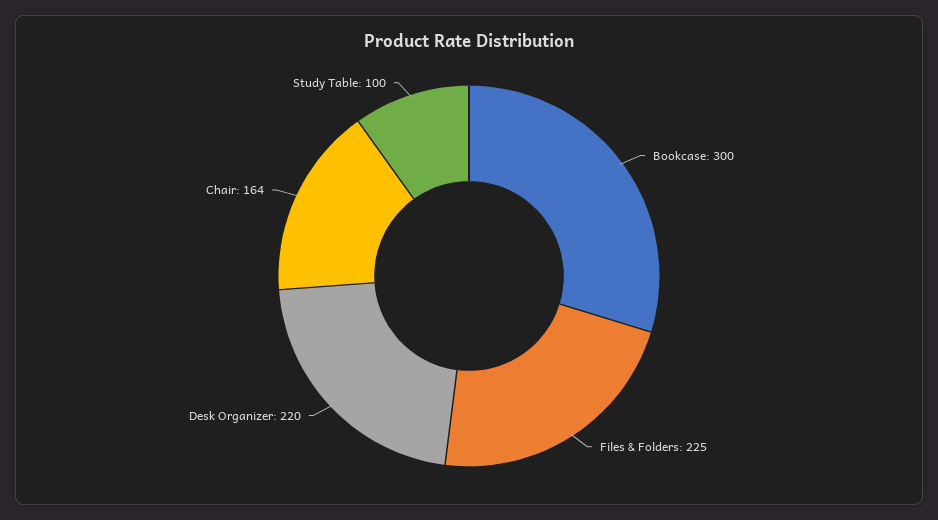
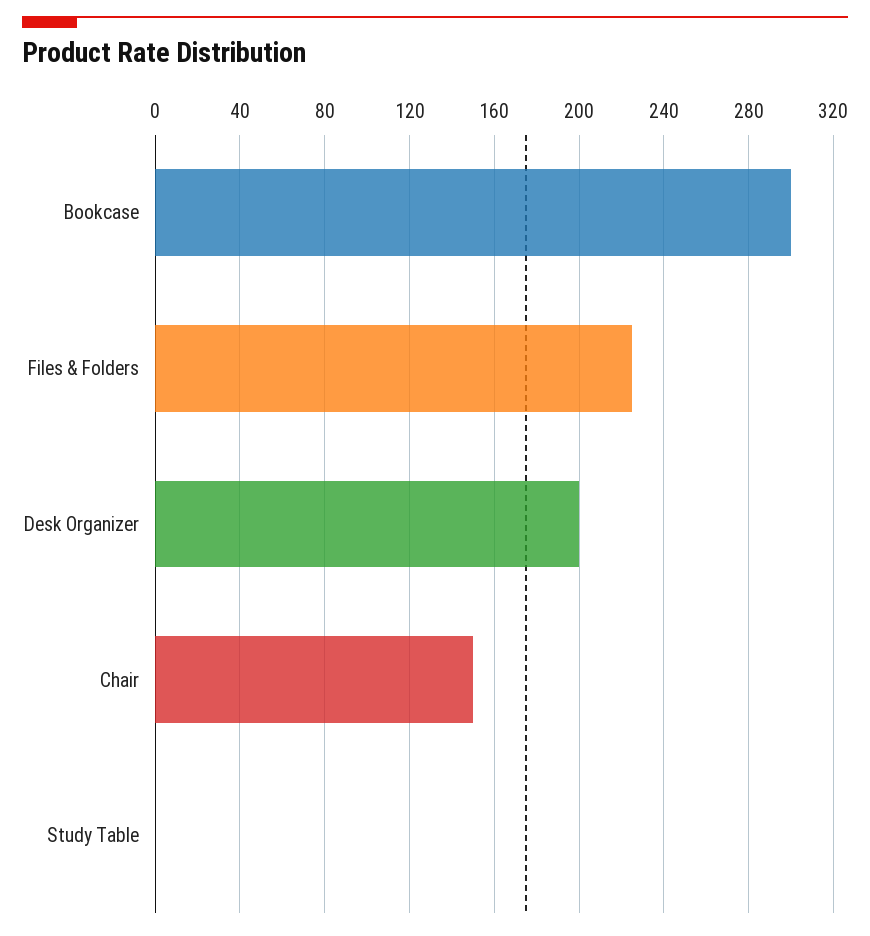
Desk Organizer: 220 -> 200
Chair: 164 -> 150
Study Table: 100 -> 0

